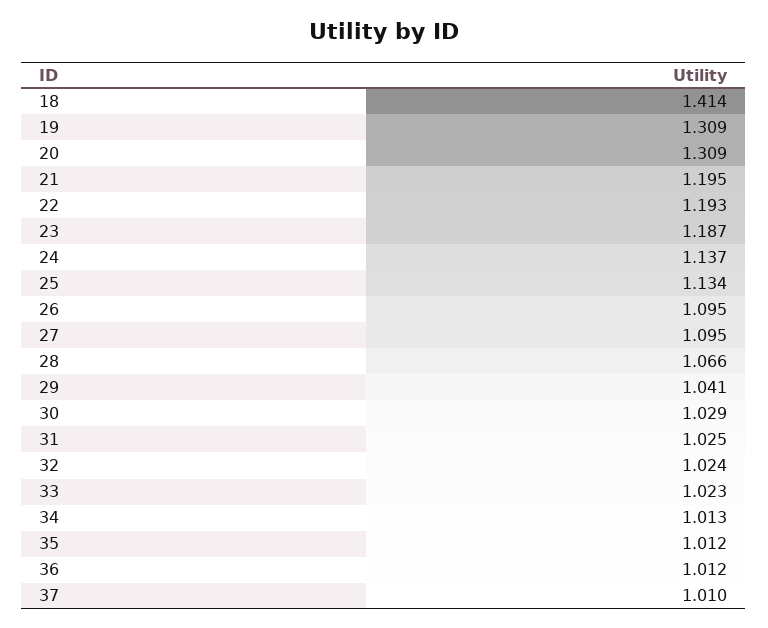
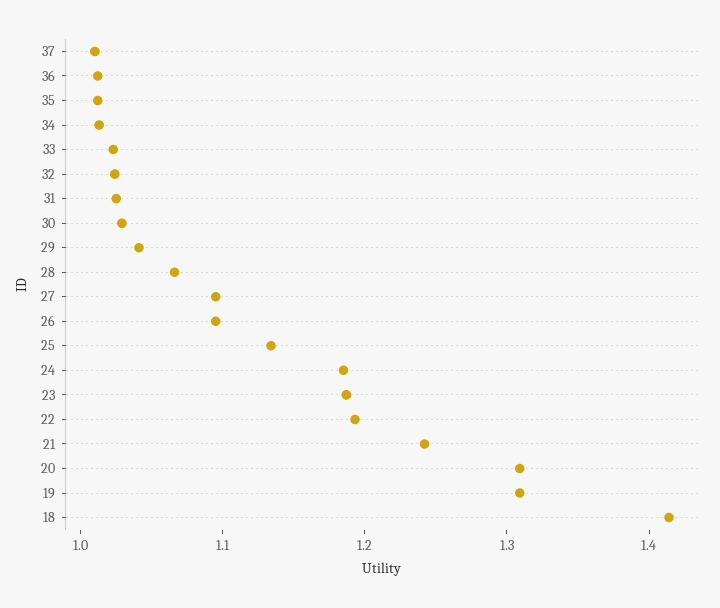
21: 1.195 -> 1.24
24: 1.137 -> 1.18

